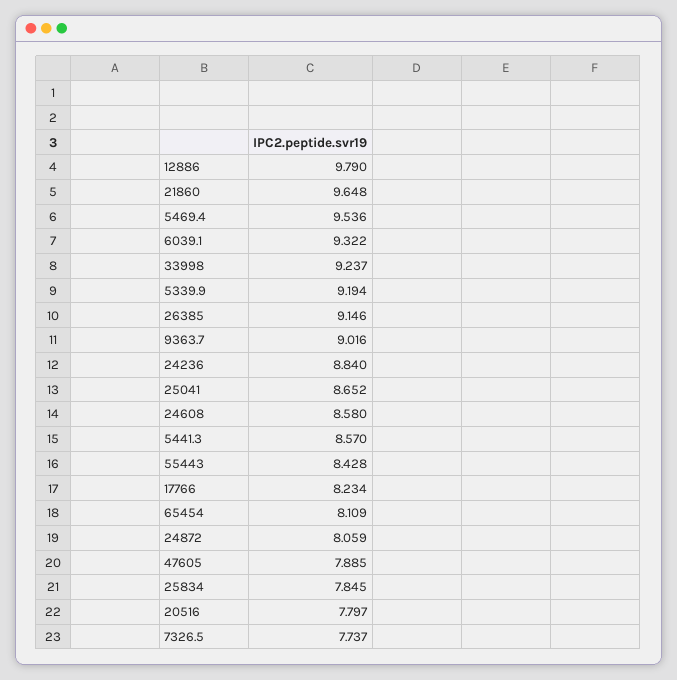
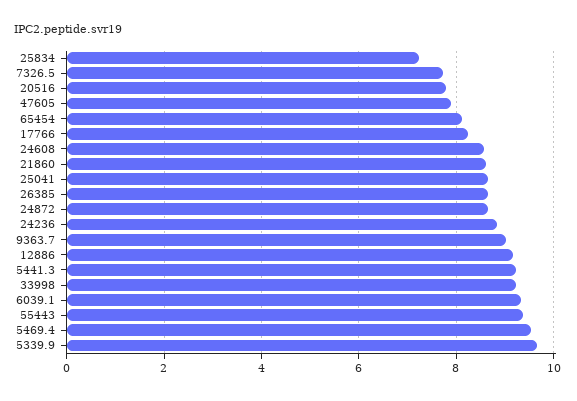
12886: 9.79 -> 9.2
21860: 9.648 -> 8.6
5339.9: 9.194 -> 9.6
26385: 9.146 -> 8.6
5441.3: 8.57 -> 9.2
55443: 8.428 -> 9.4
24872: 8.059 -> 8.6
25834: 7.845 -> 7.2

